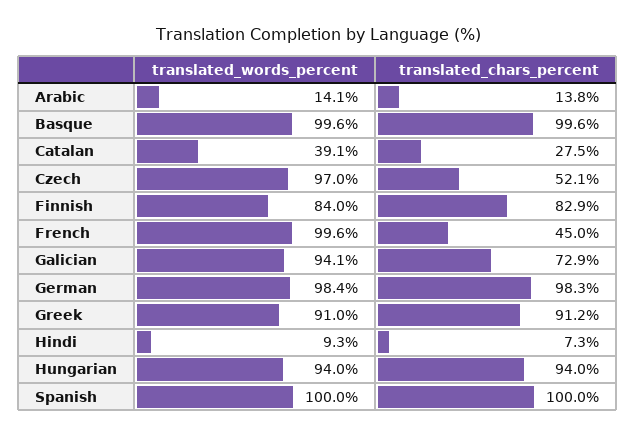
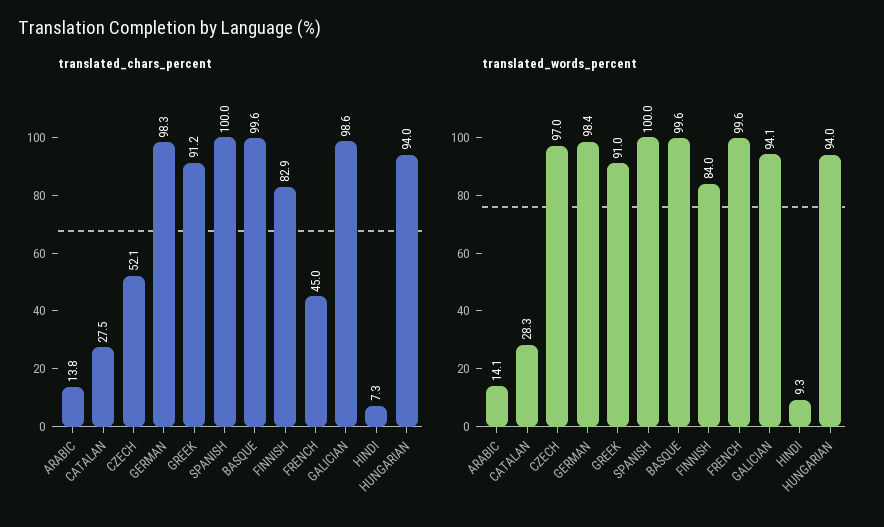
translated_words_percent, Catalan: 39.1 -> 28.3
translated_chars_percent, Galician: 72.9 -> 98.6

